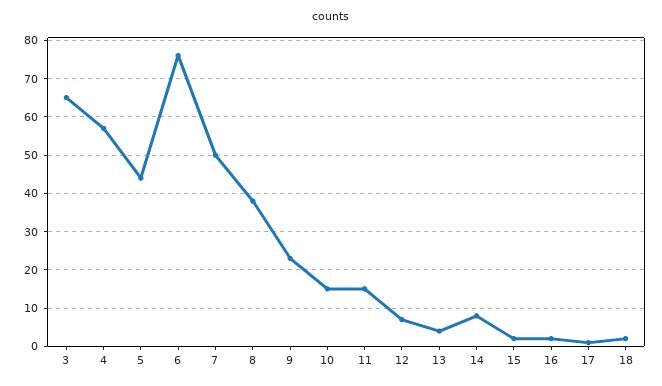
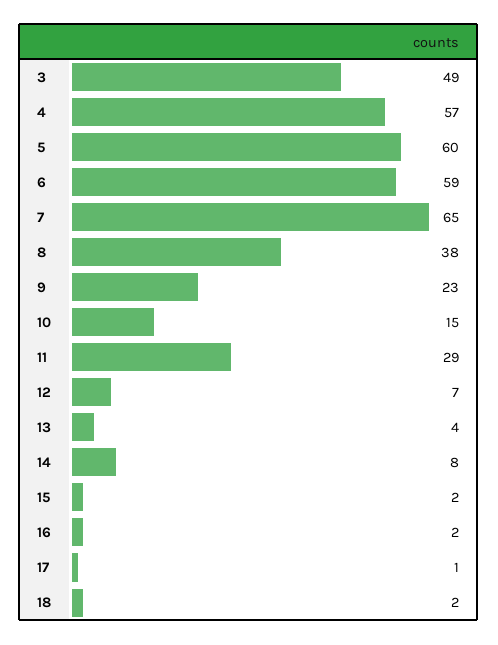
3: 65 -> 49
5: 45 -> 60
6: 75 -> 59
7: 50 -> 65
11: 15 -> 29

